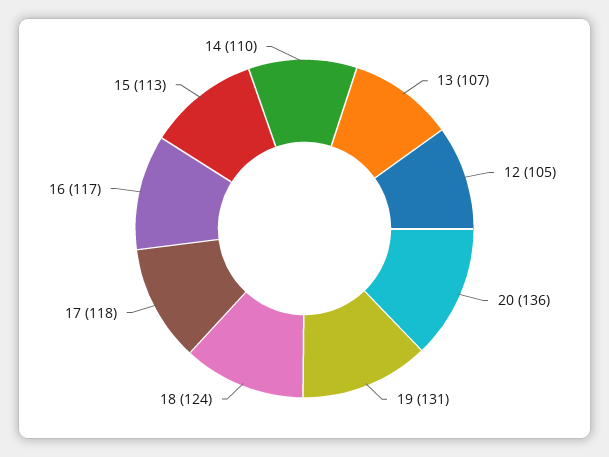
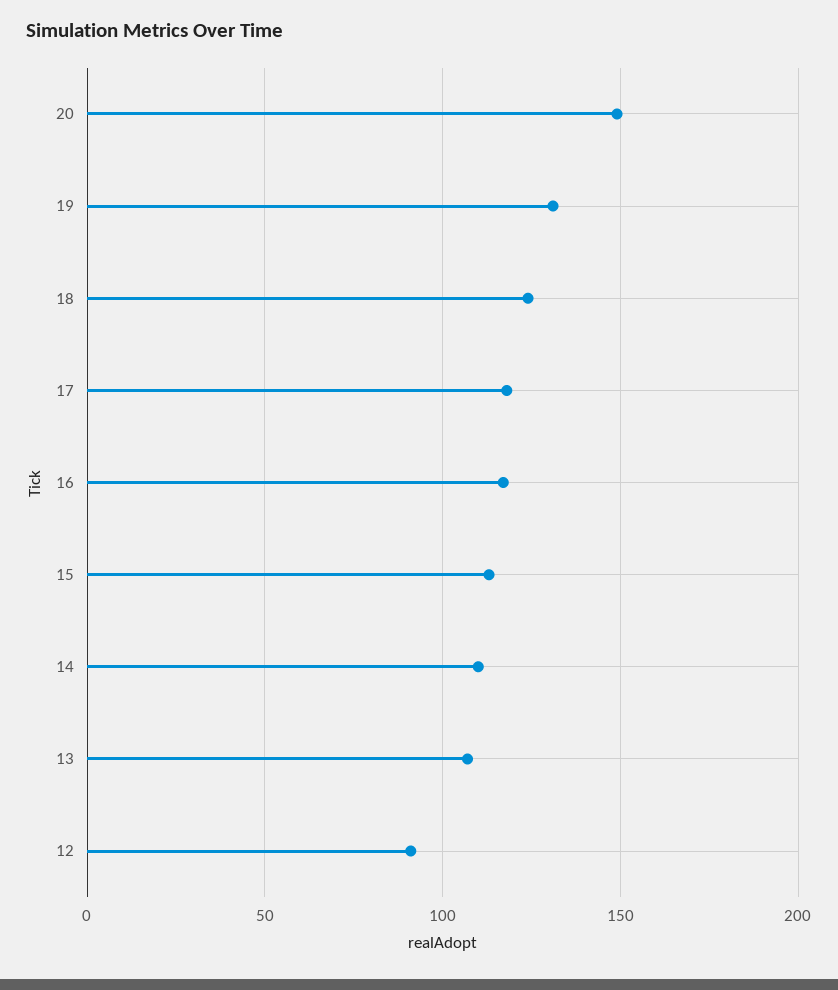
12: 105 -> 90
20: 136 -> 150

